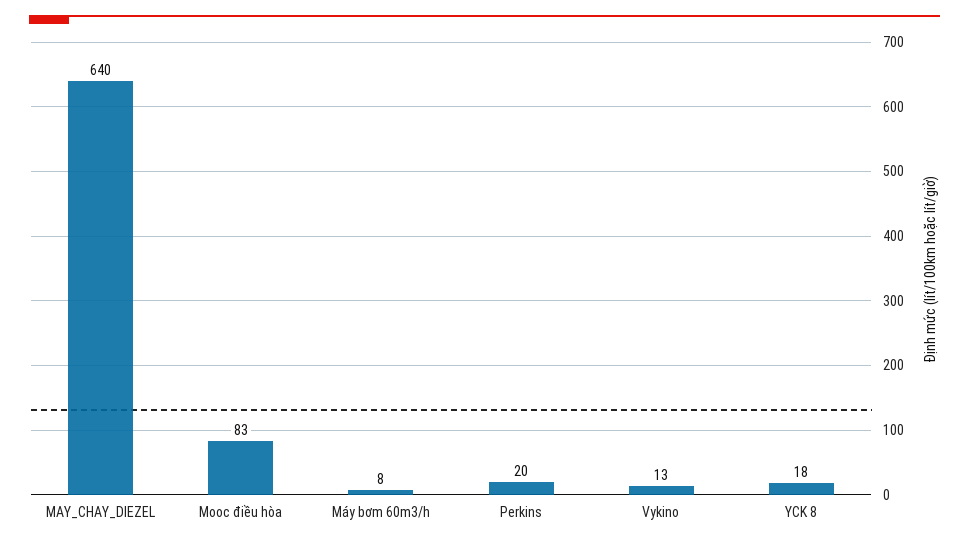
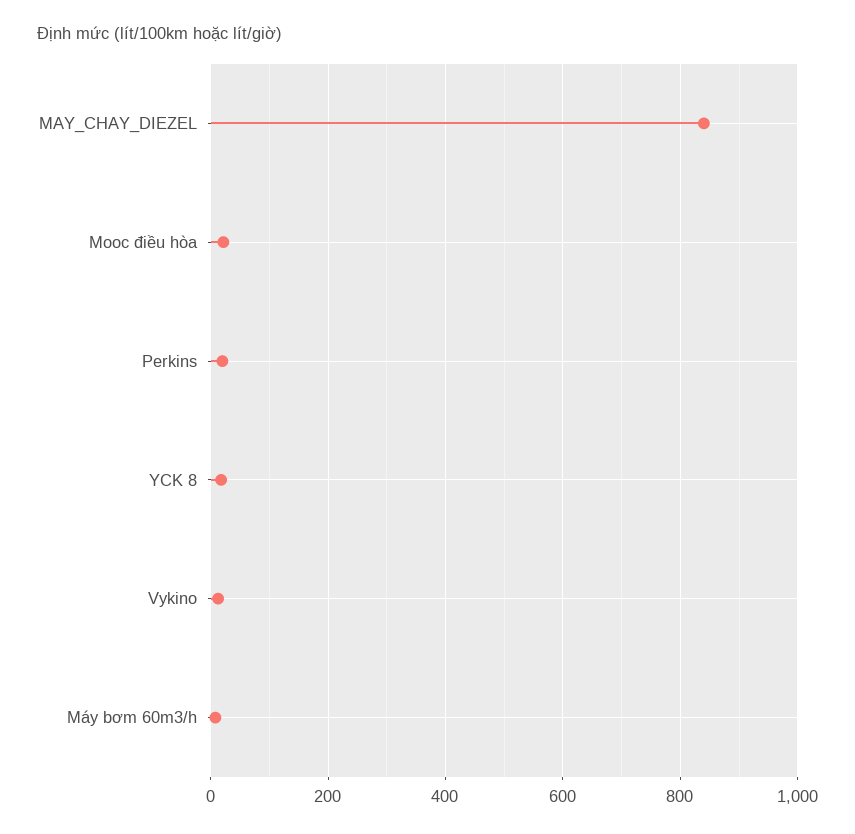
MAY_CHAY_DIEZEL: 640 -> 840
Mooc điều hòa: 83 -> 20

